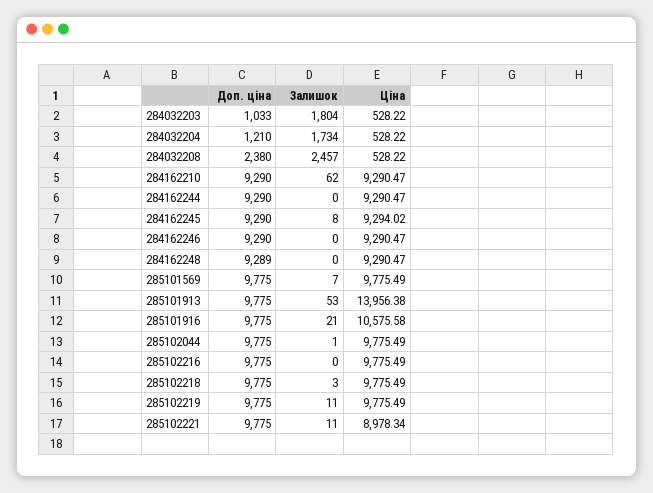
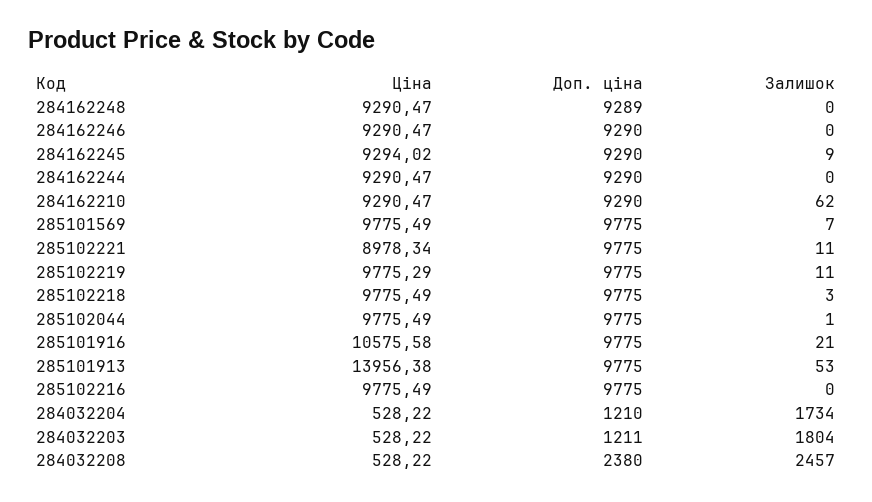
Доп. ціна, 284032203: 1033 -> 1211
Залишок, 284162245: 8 -> 9
Ціна, 285102219: 9775.49 -> 9775.29

